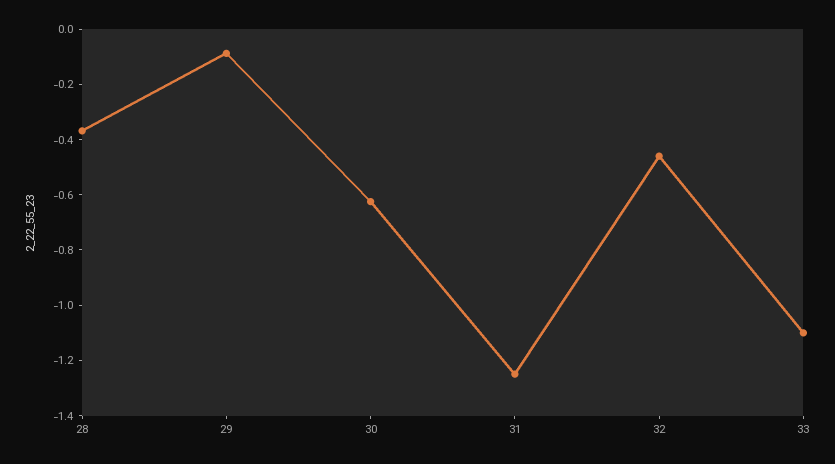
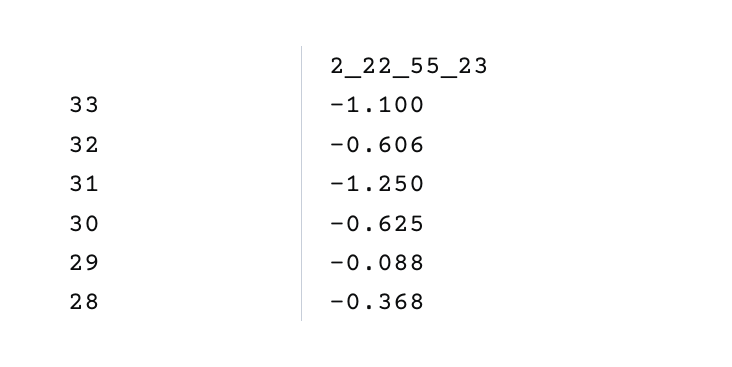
32: -0.45 -> -0.606

